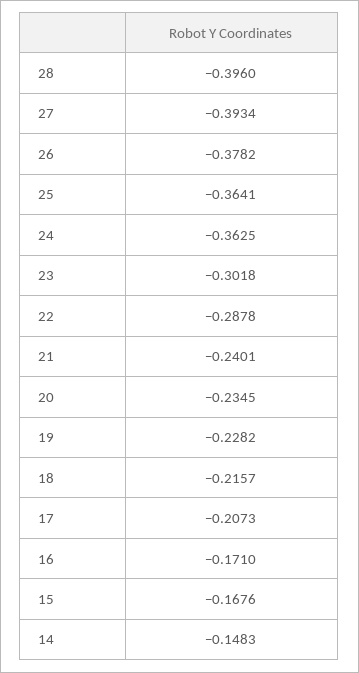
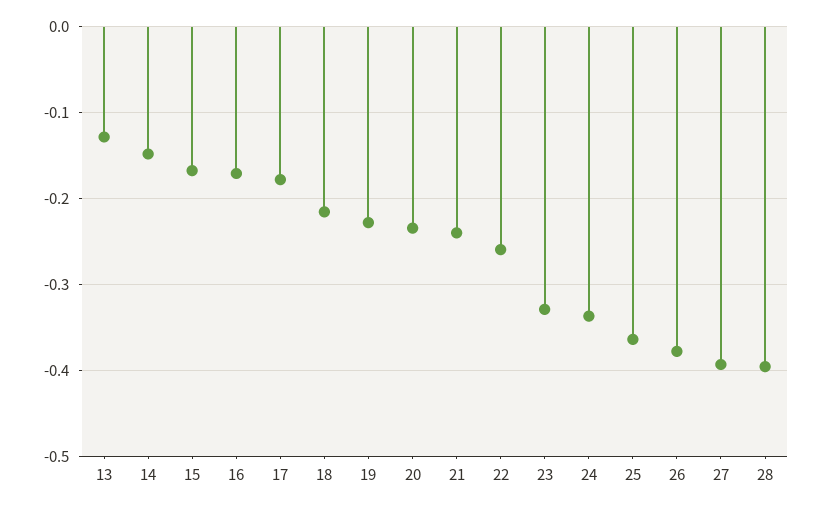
24: -0.3625 -> -0.34
23: -0.3018 -> -0.33
22: -0.2878 -> -0.26
17: -0.2073 -> -0.18
13: none -> -0.13

